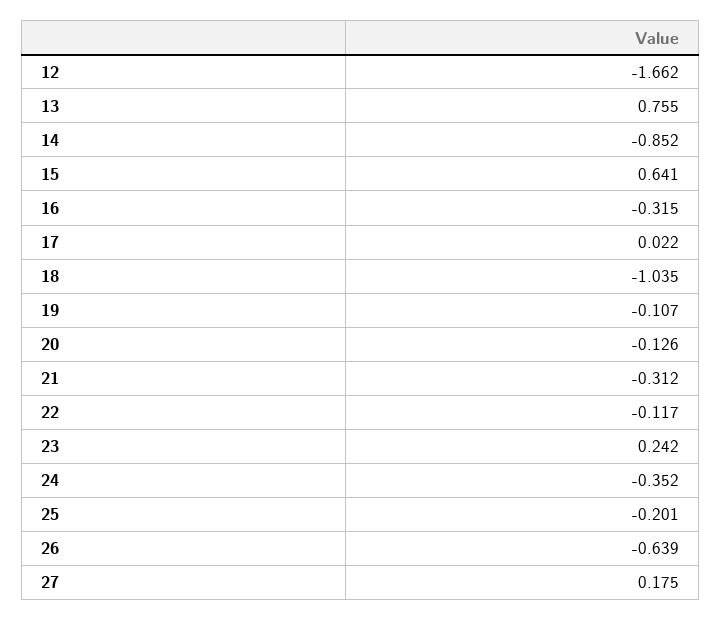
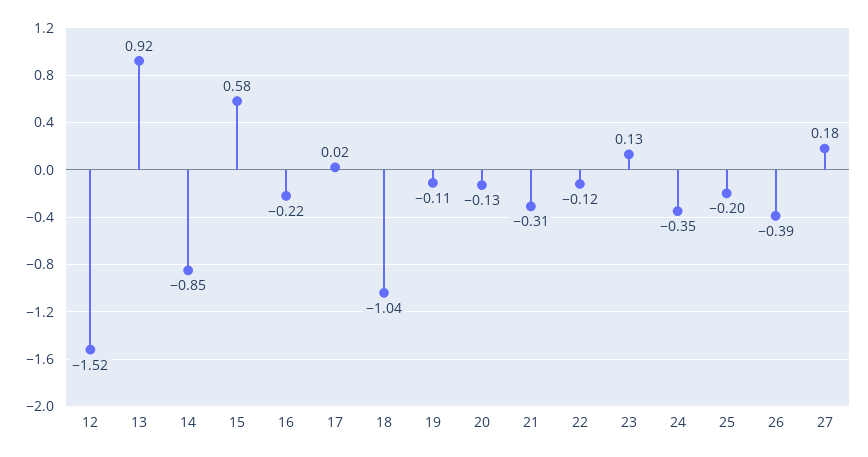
12: -1.662 -> -1.52
13: 0.755 -> 0.92
15: 0.641 -> 0.58
16: -0.315 -> -0.22
23: 0.242 -> 0.13
26: -0.639 -> -0.39

